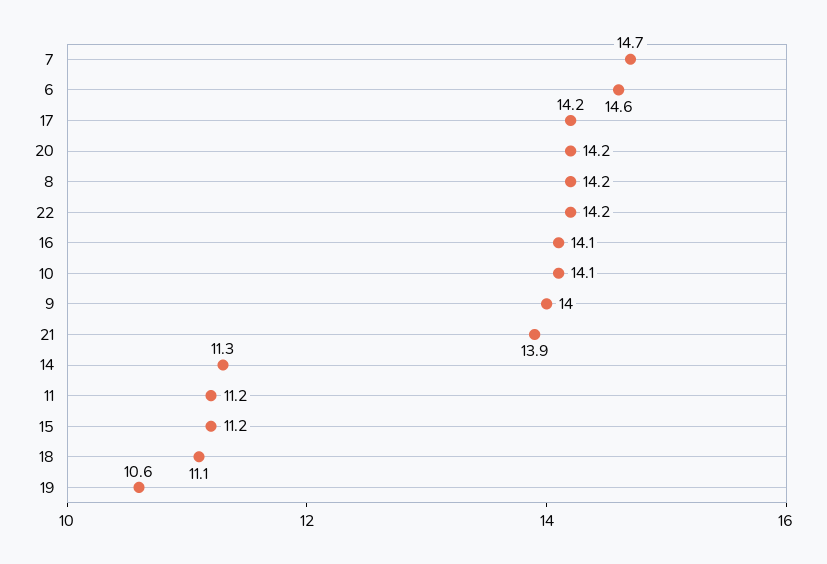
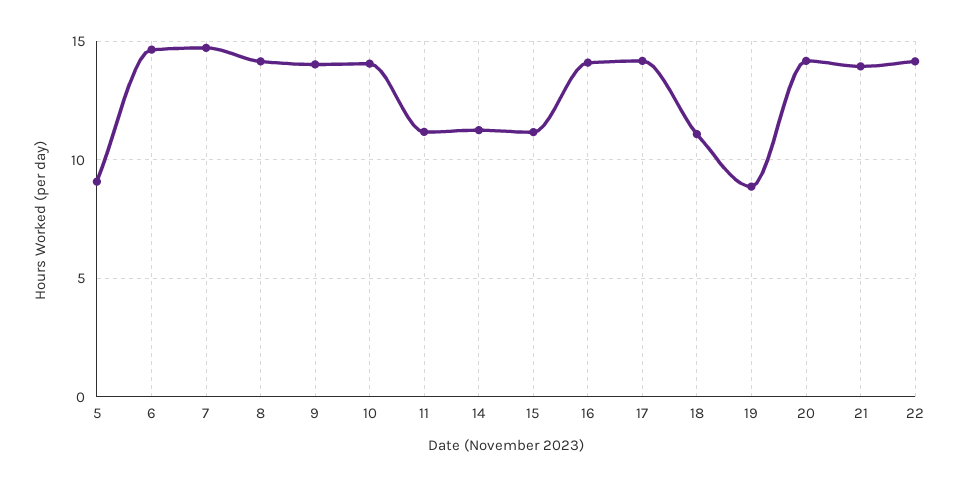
19: 10.6 -> 9
5: none -> 9

